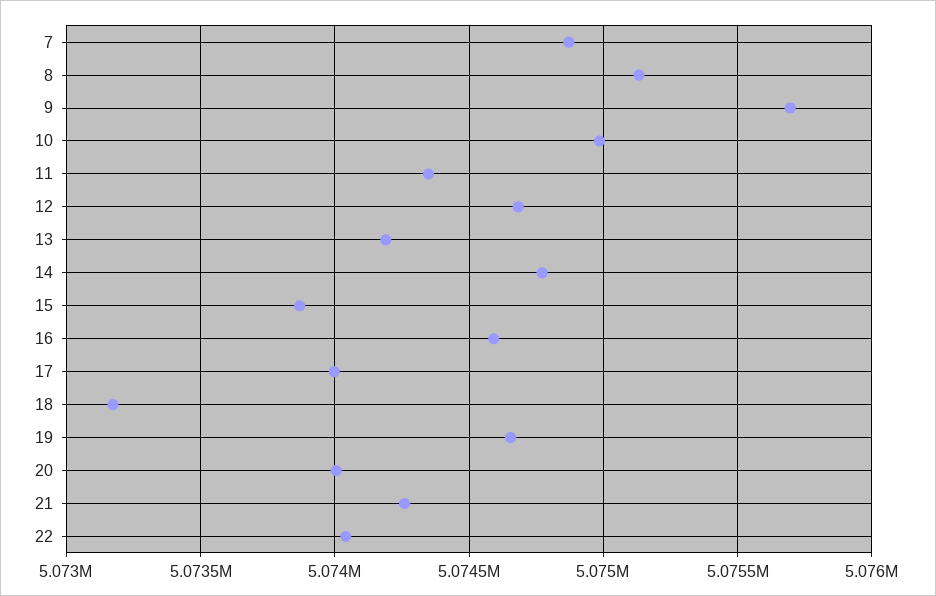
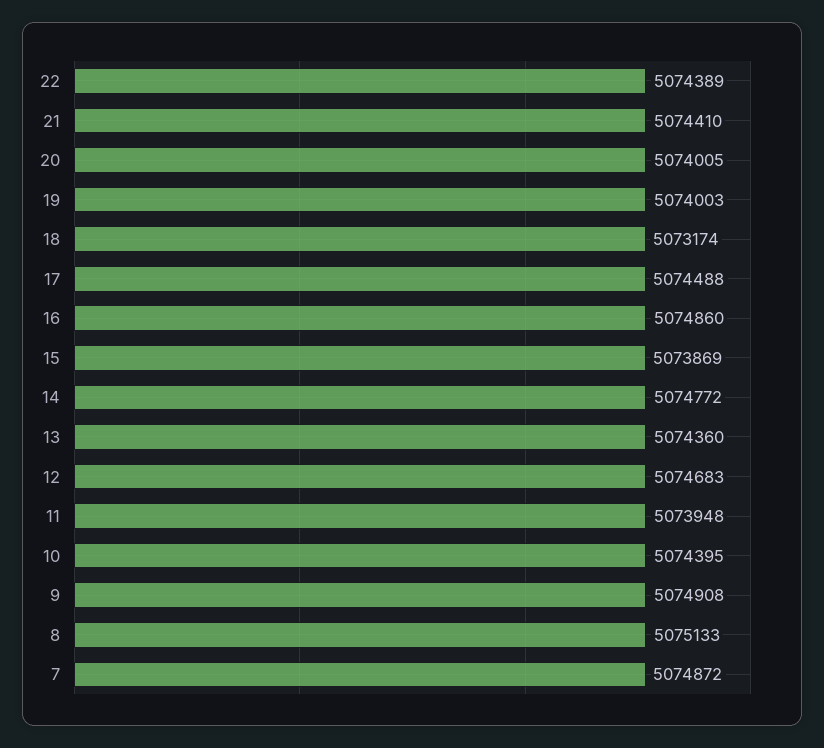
9: 5075700 -> 5074908
10: 5075000 -> 5074395
11: 5074350 -> 5073948
13: 5074200 -> 5074360
16: 5074600 -> 5074860
17: 5074000 -> 5074488
19: 5074650 -> 5074003
21: 5074250 -> 5074410
22: 5074050 -> 5074389

